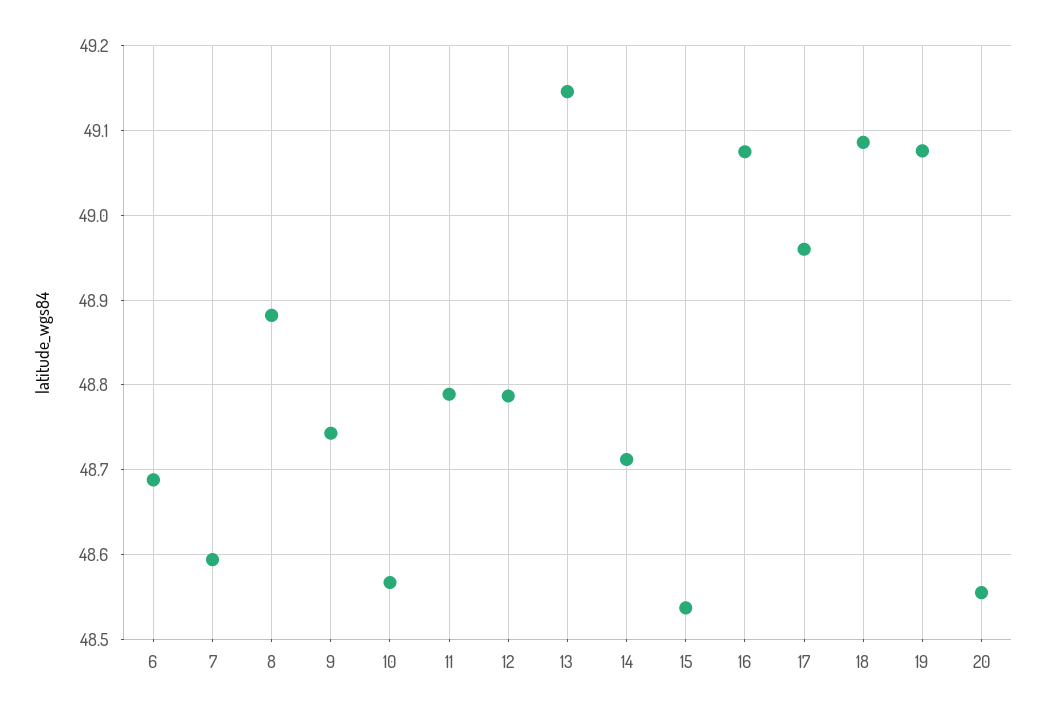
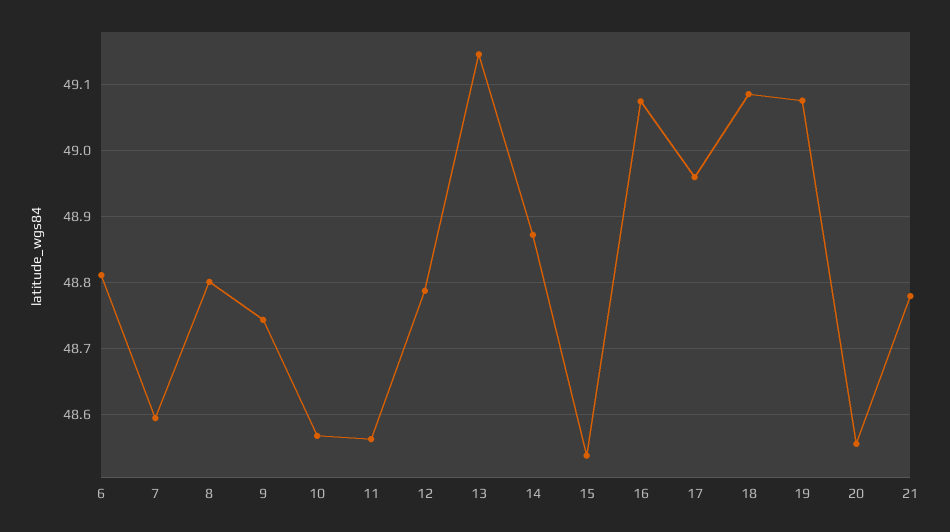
6: 48.69 -> 48.81
8: 48.88 -> 48.8
11: 48.79 -> 48.56
14: 48.71 -> 48.87
21: none -> 48.78

